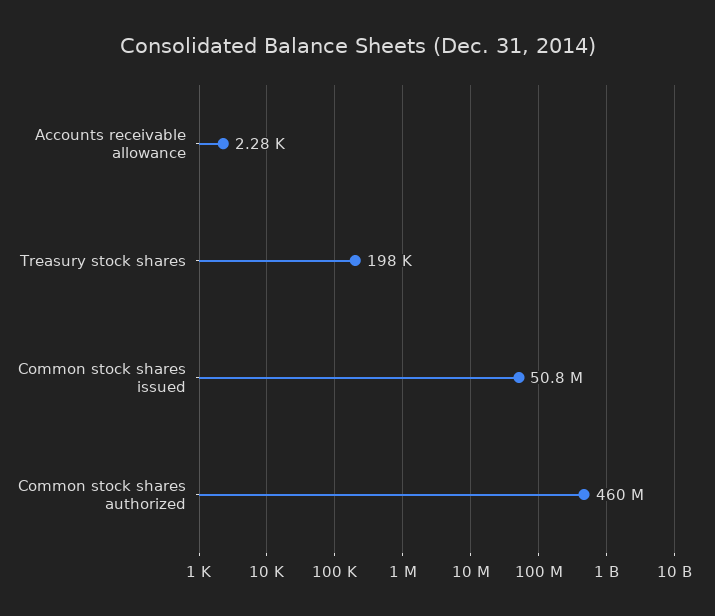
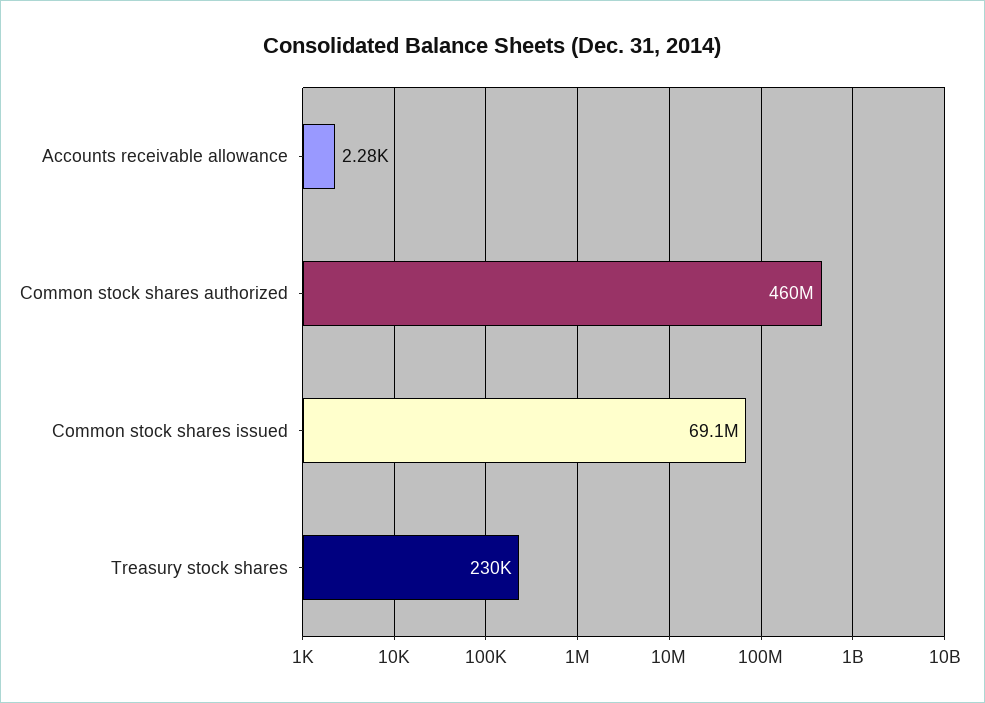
Treasury stock shares: 198000 -> 230000
Common stock shares issued: 50800000 -> 69100000

